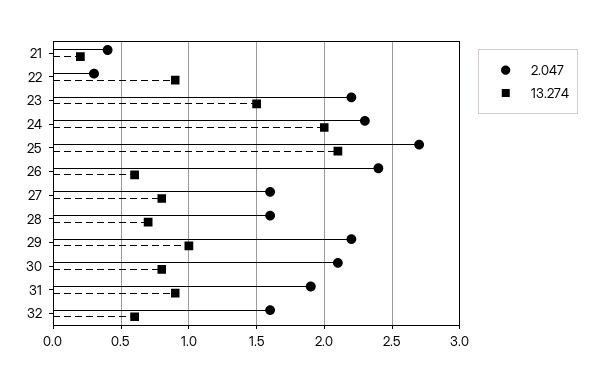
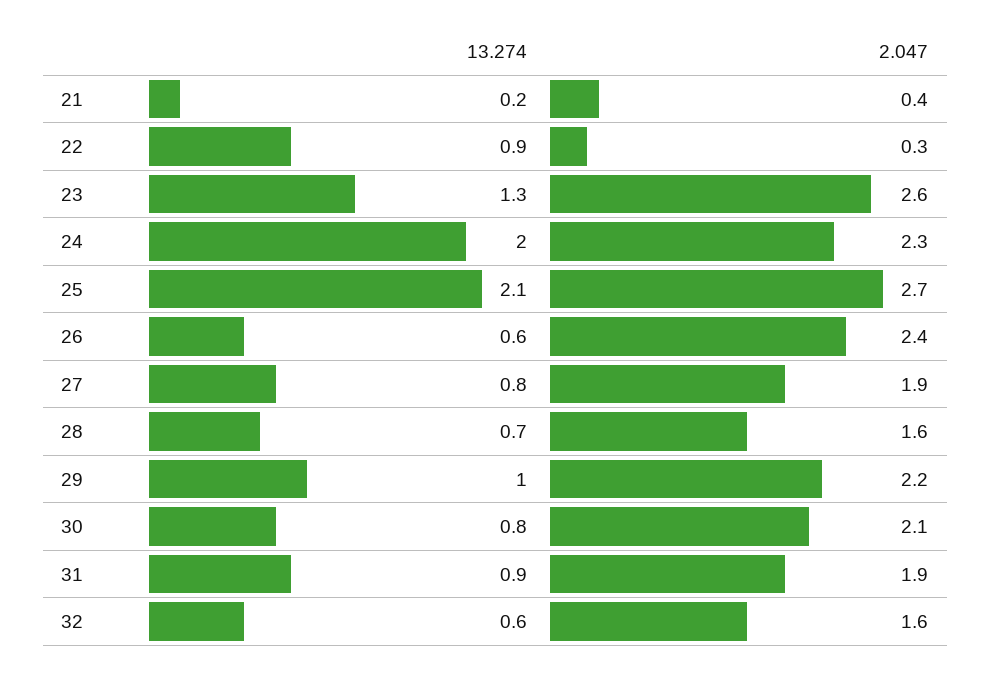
2.047, 23: 2.2 -> 2.6
13.274, 23: 1.5 -> 1.3
2.047, 27: 1.6 -> 1.9

